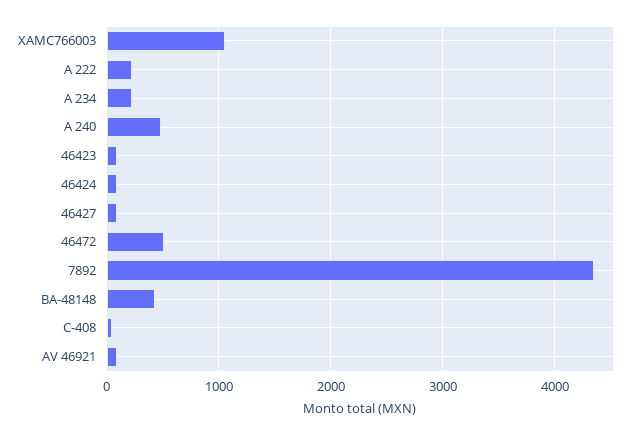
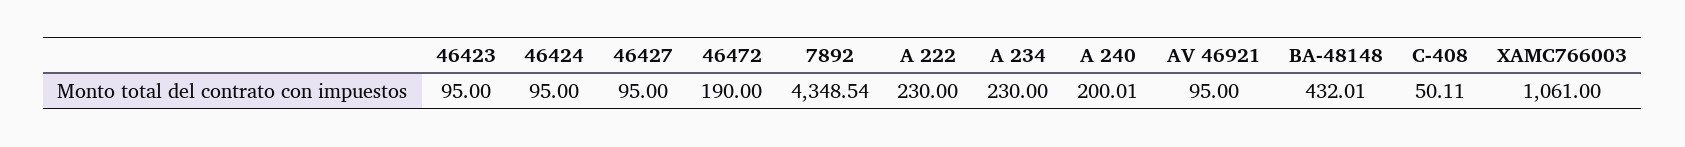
A 240: 500 -> 200.01
46472: 500 -> 190

